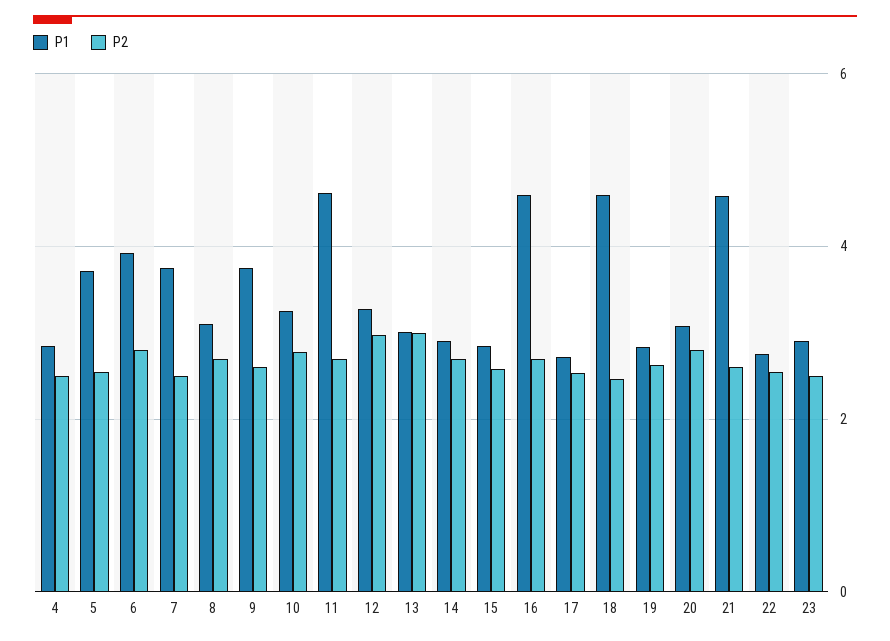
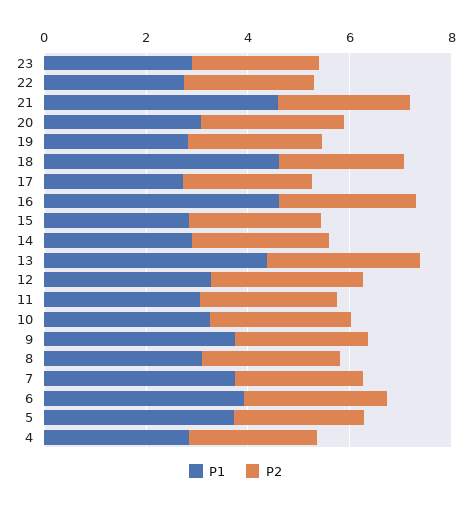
P1, 11: 4.6 -> 3
P1, 13: 3 -> 4.5

